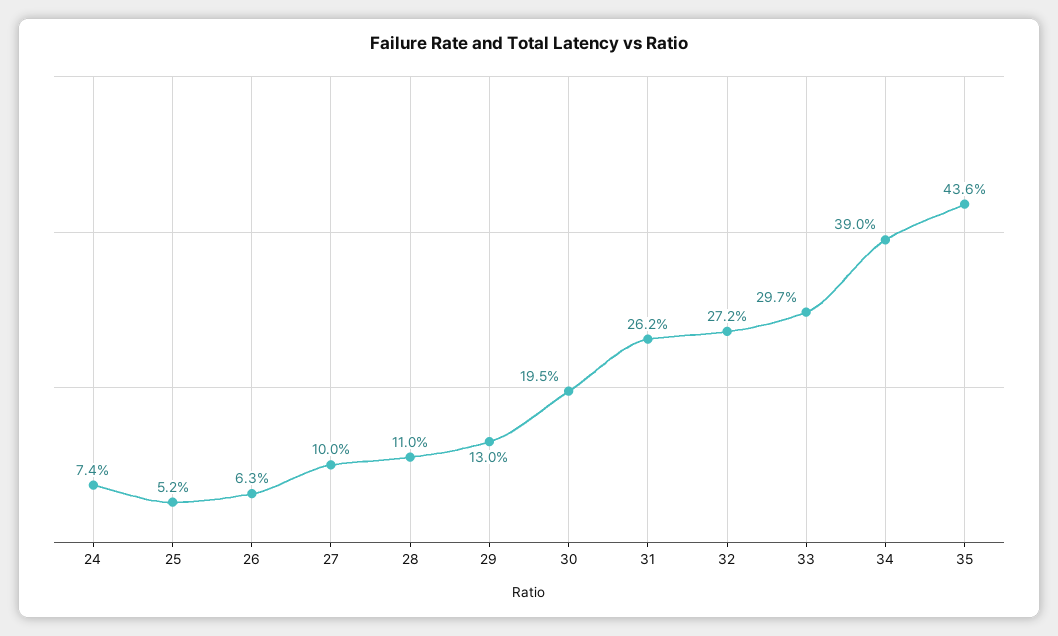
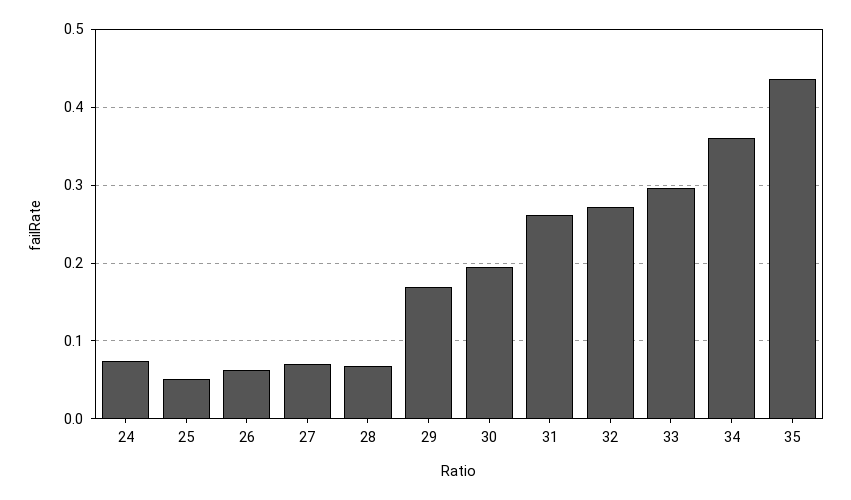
27: 0.1 -> 0.07
28: 0.11 -> 0.07
29: 0.13 -> 0.17
34: 0.39 -> 0.36

